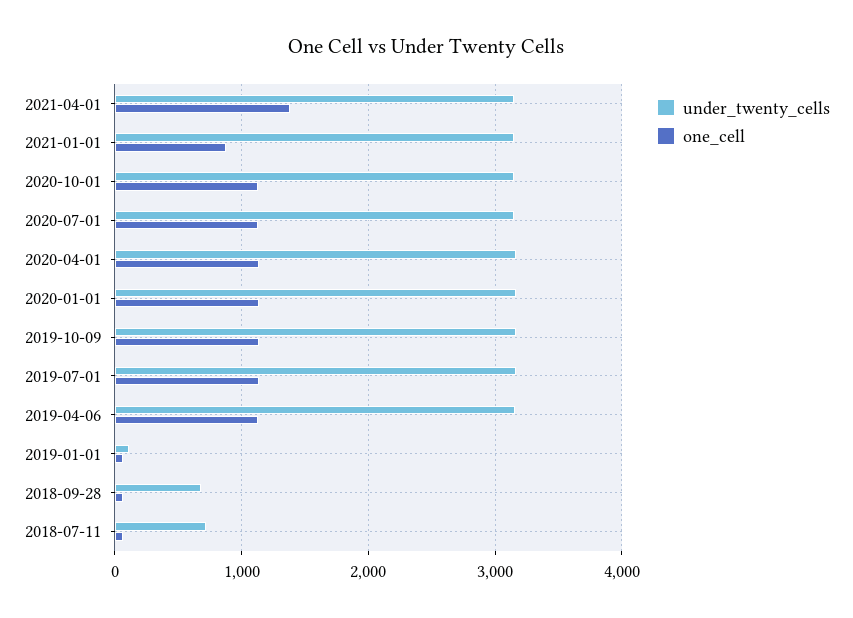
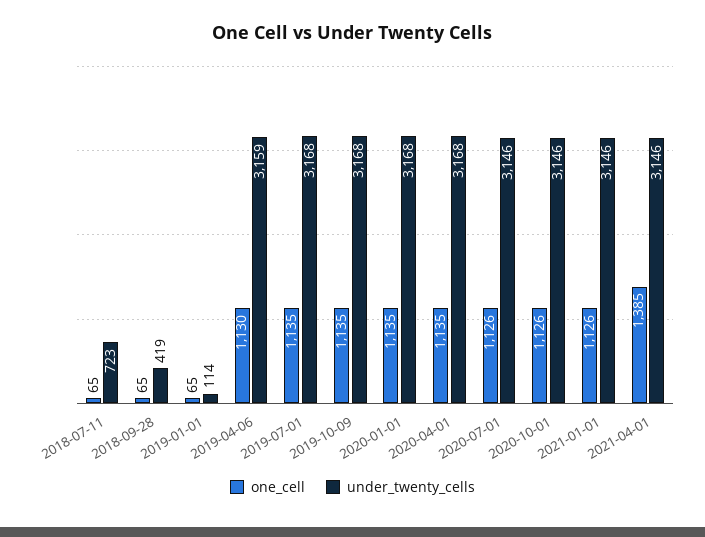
one_cell, 2021-01-01: 900 -> 1126
under_twenty_cells, 2018-09-28: 700 -> 419

